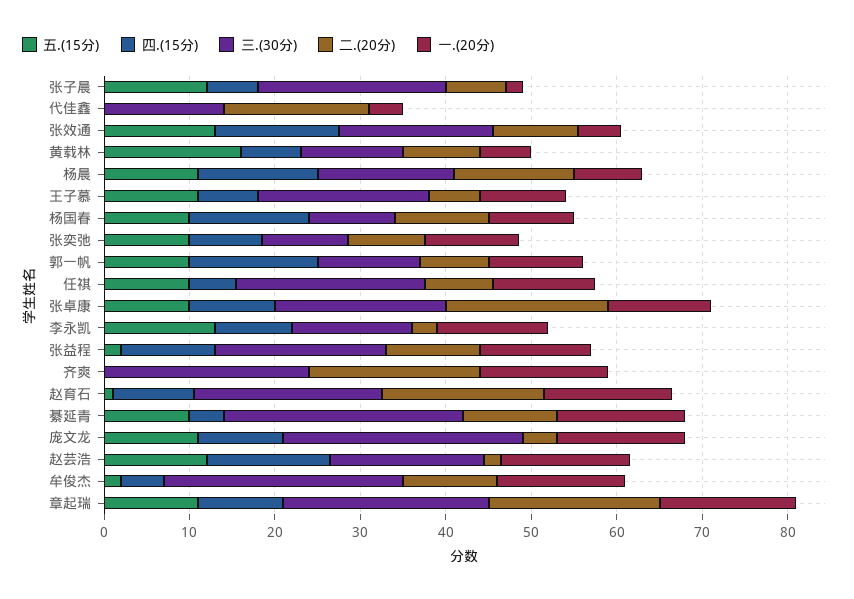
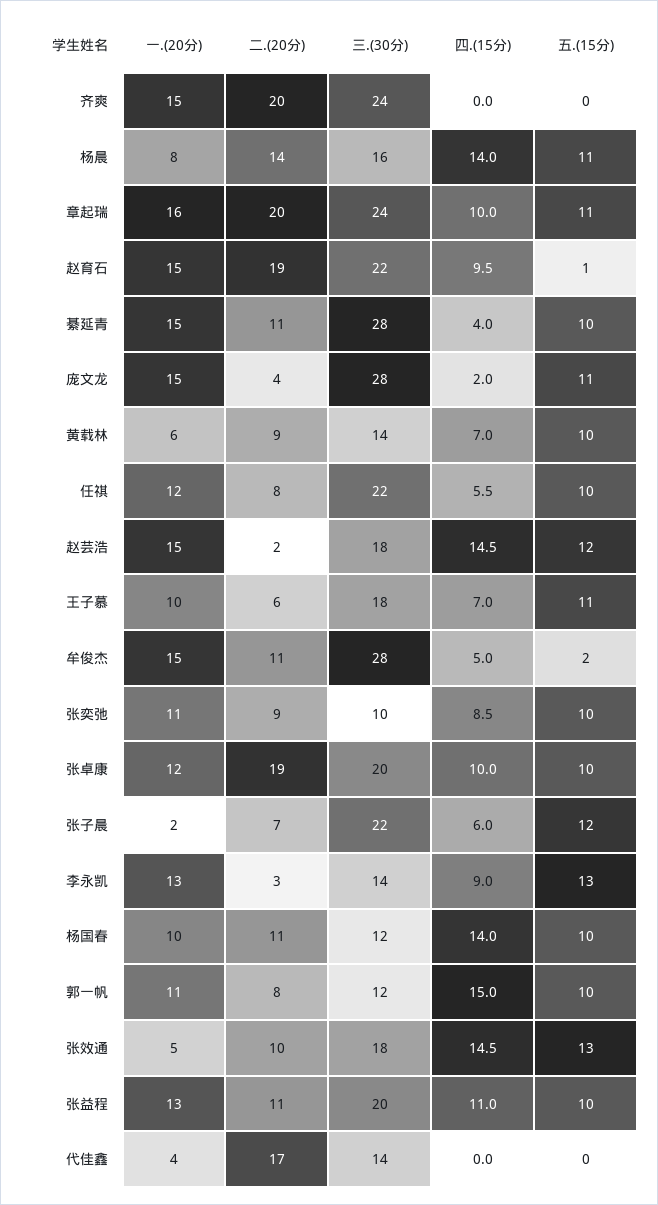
五.(15分), 黄载林: 16 -> 10
三.(30分), 黄载林: 12 -> 14
三.(30分), 王子慕: 20 -> 18
三.(30分), 杨国春: 10 -> 12
五.(15分), 张益程: 2 -> 10
四.(15分), 庞文龙: 10 -> 2

